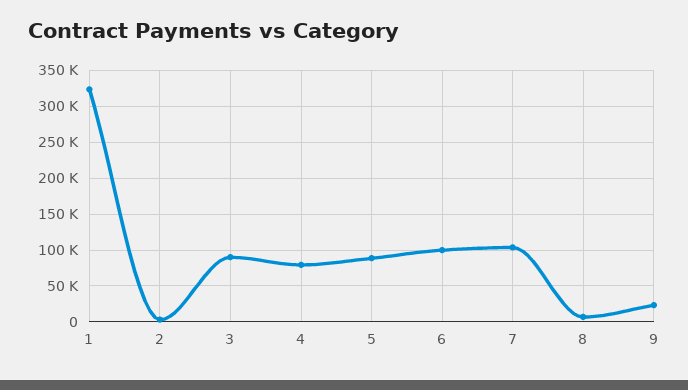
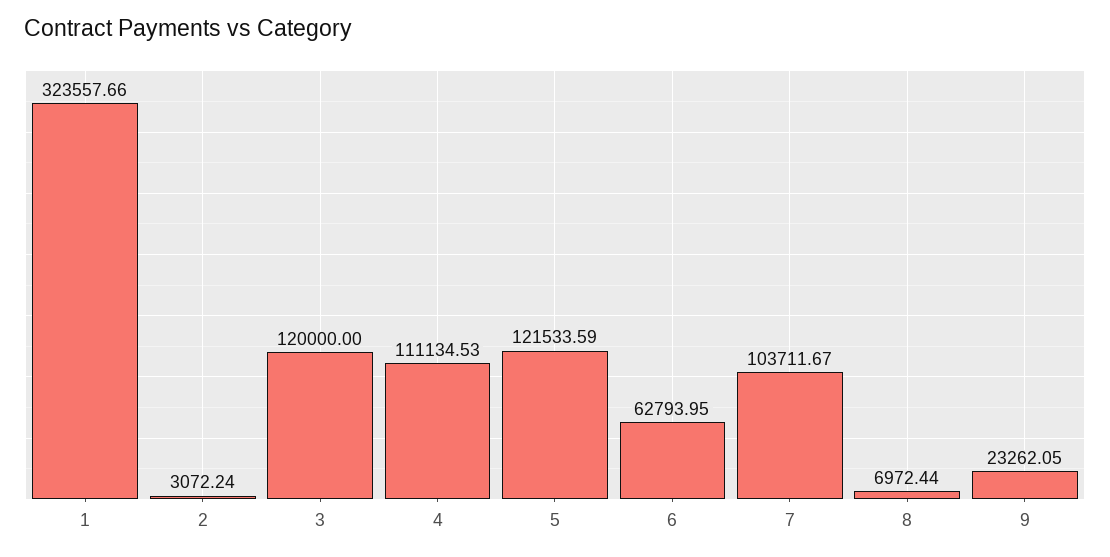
3: 90000 -> 120000
4: 80000 -> 111134.53
5: 90000 -> 121533.59
6: 100000 -> 62793.95

